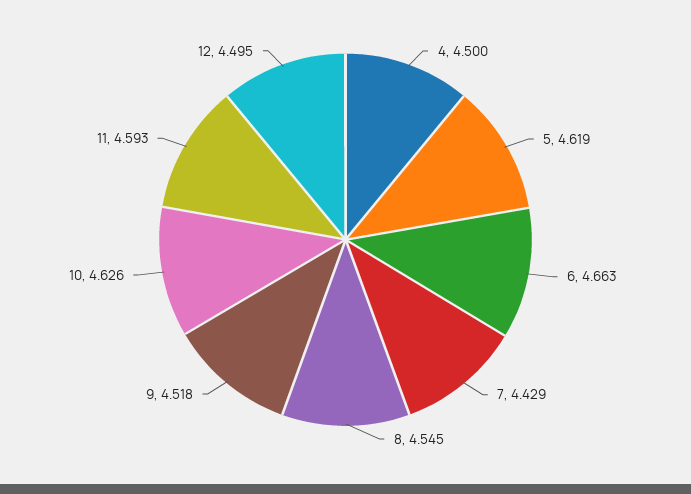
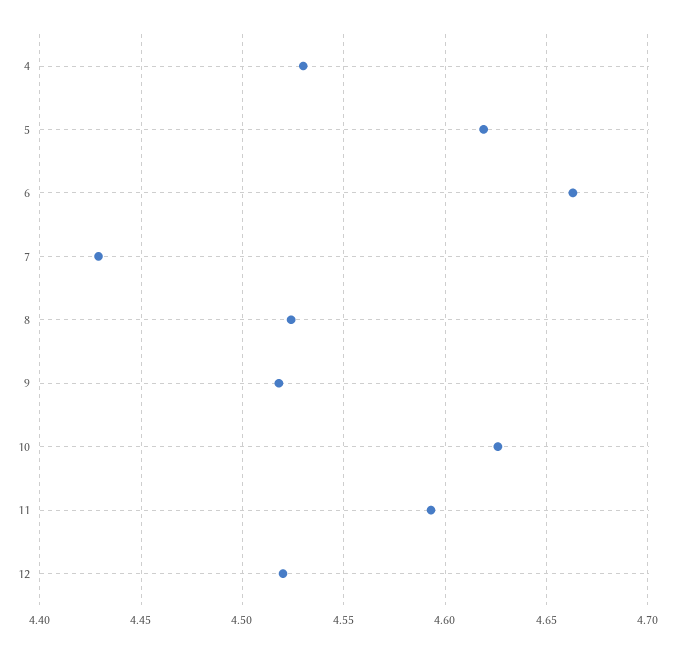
4: 4.5 -> 4.53
8: 4.545 -> 4.525
12: 4.495 -> 4.52

